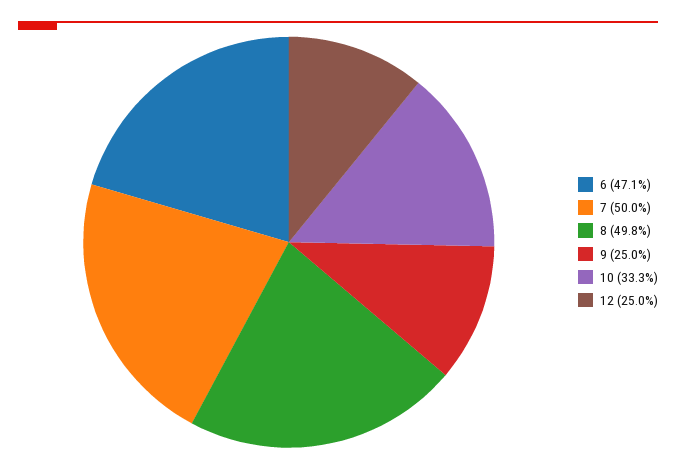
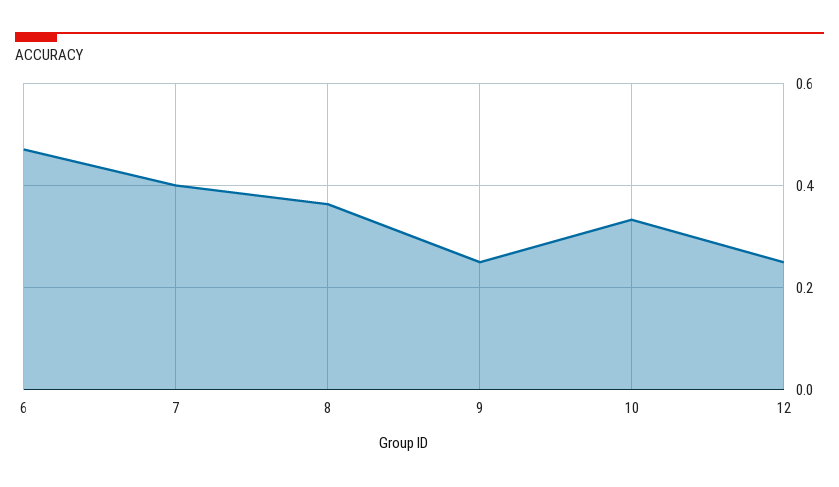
7: 0.5 -> 0.4
8: 0.498 -> 0.36

